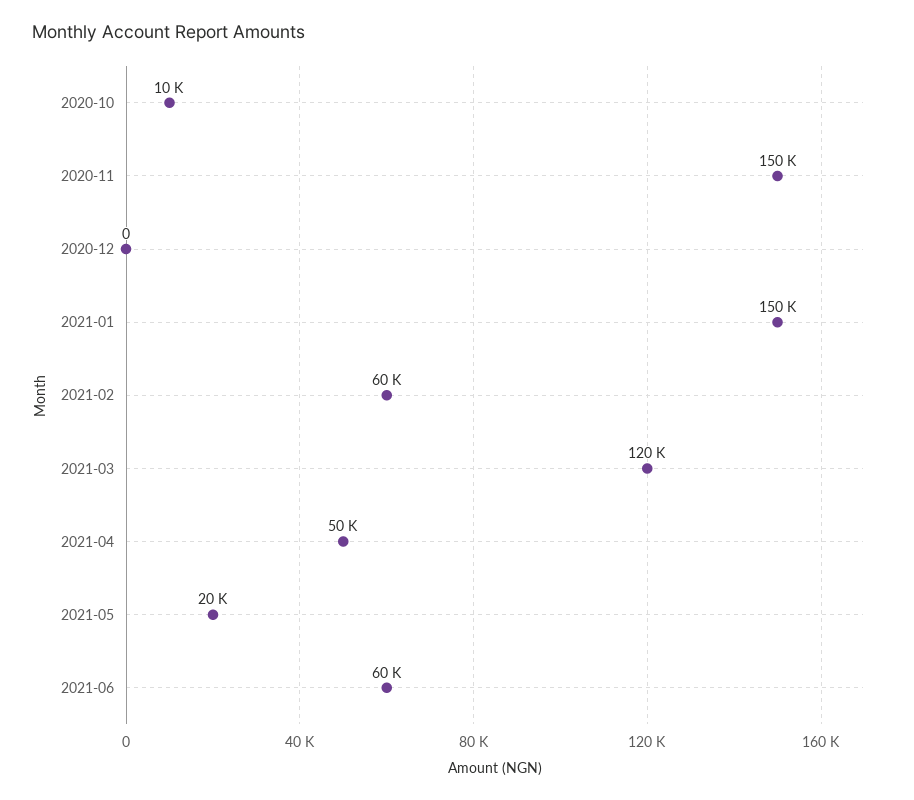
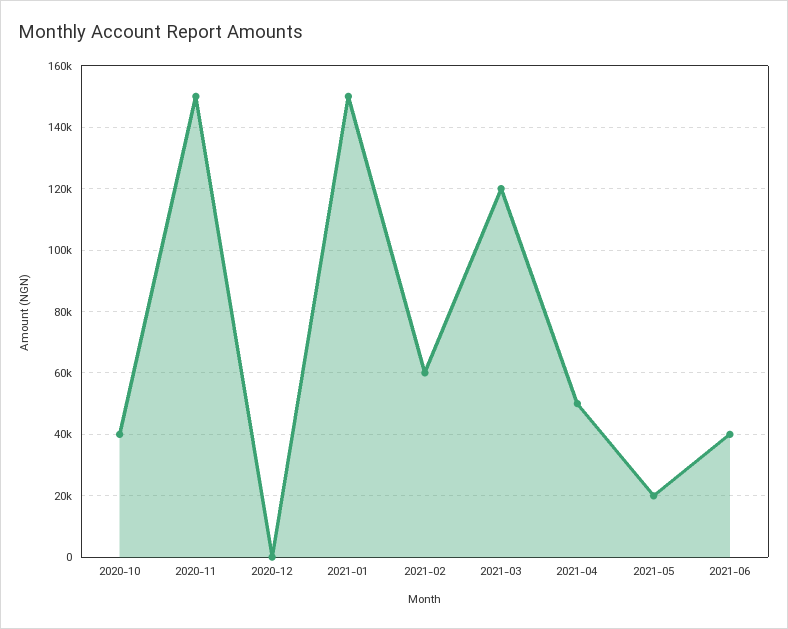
2020-10: 10000 -> 40000
2021-06: 60000 -> 40000

